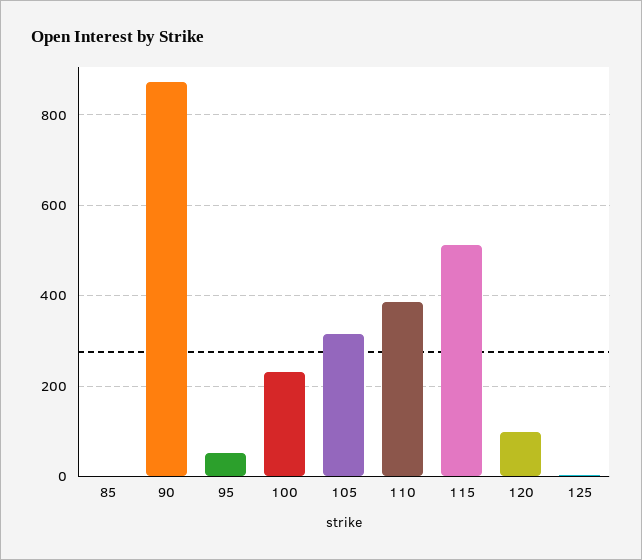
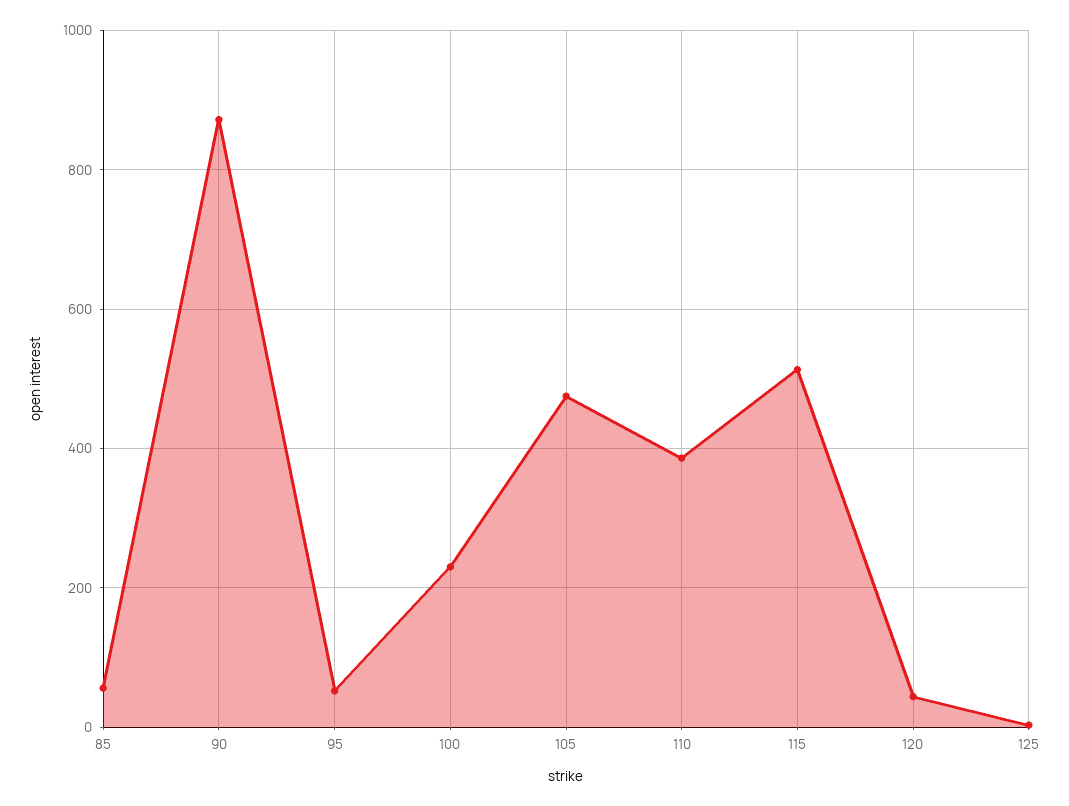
85: 0 -> 60
105: 320 -> 480
120: 100 -> 40

